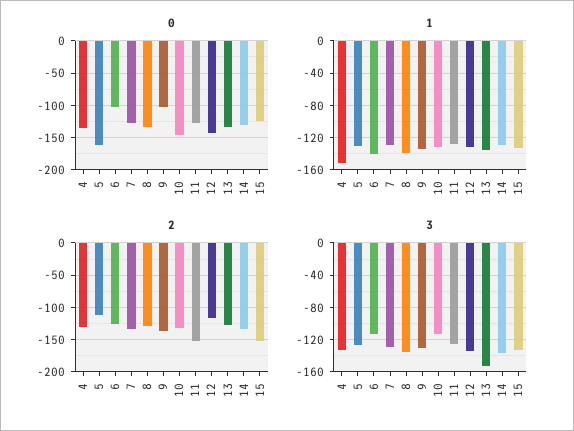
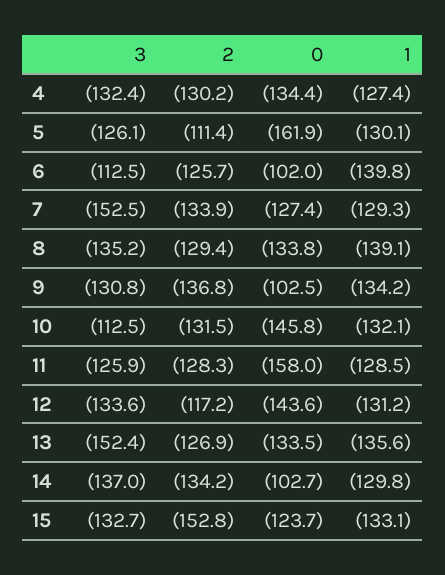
0, 11: -130 -> -158
0, 14: -130 -> -102.7
1, 4: -150 -> -127.4
2, 11: -150 -> -128.3
3, 7: -130 -> -152.5

